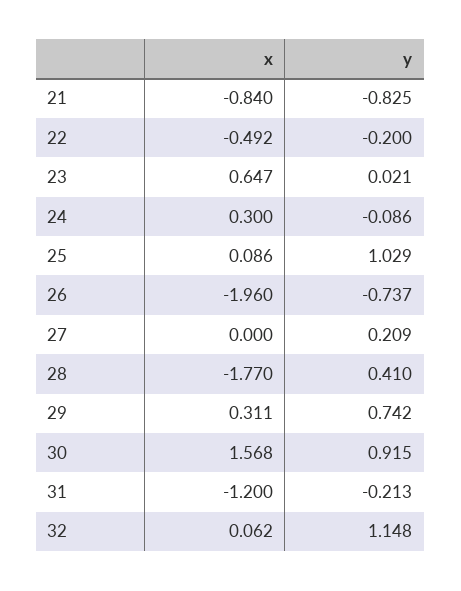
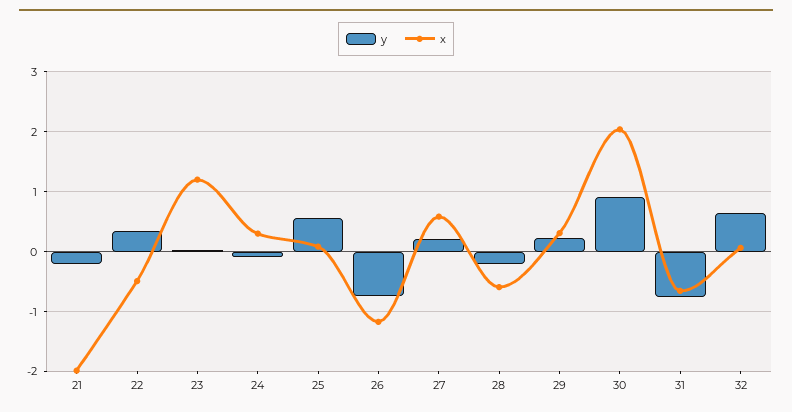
x, 21: -0.84 -> -2
y, 21: -0.825 -> -0.2
y, 22: -0.2 -> 0.4
x, 23: 0.647 -> 1.2
y, 25: 1.029 -> 0.6
x, 26: -1.96 -> -1.2
x, 27: 0 -> 0.6
x, 28: -1.77 -> -0.6
y, 28: 0.41 -> -0.2
y, 29: 0.742 -> 0.2
x, 30: 1.568 -> 2
x, 31: -1.2 -> -0.6
y, 31: -0.213 -> -0.8
y, 32: 1.148 -> 0.6

